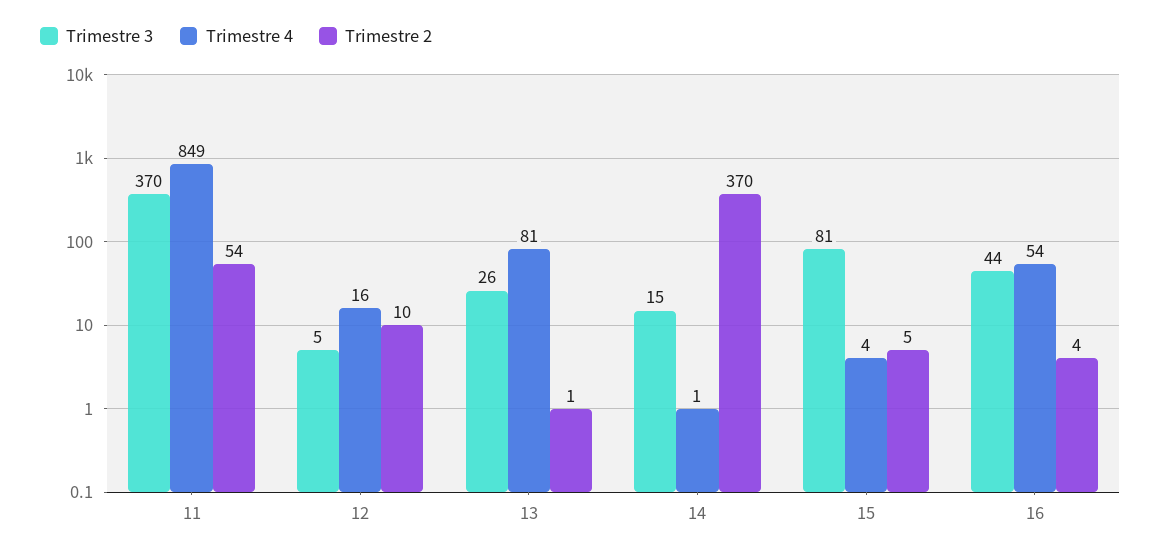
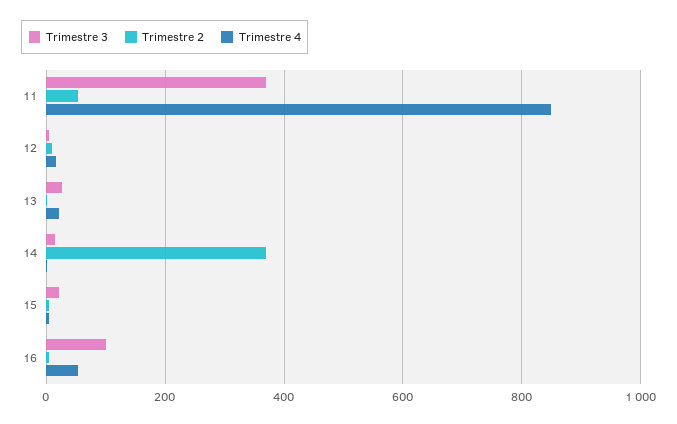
Trimestre 4, 13: 81 -> 20
Trimestre 3, 15: 81 -> 20
Trimestre 3, 16: 44 -> 100

